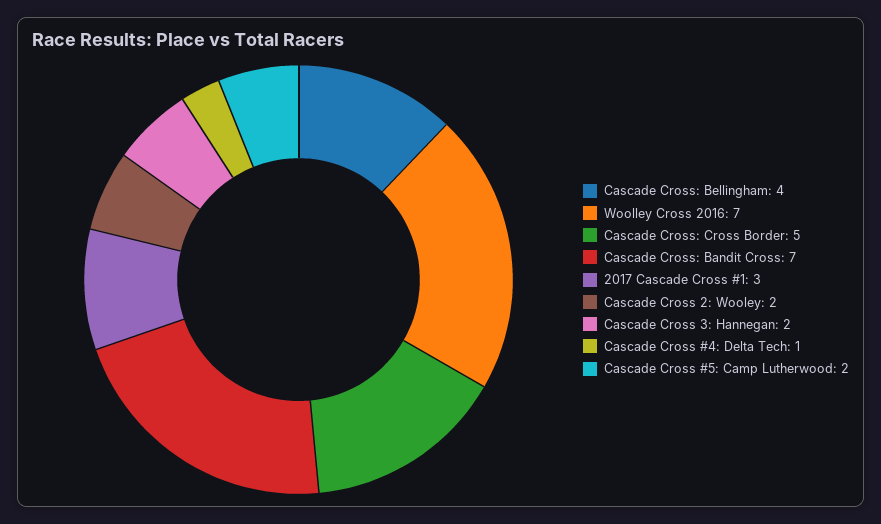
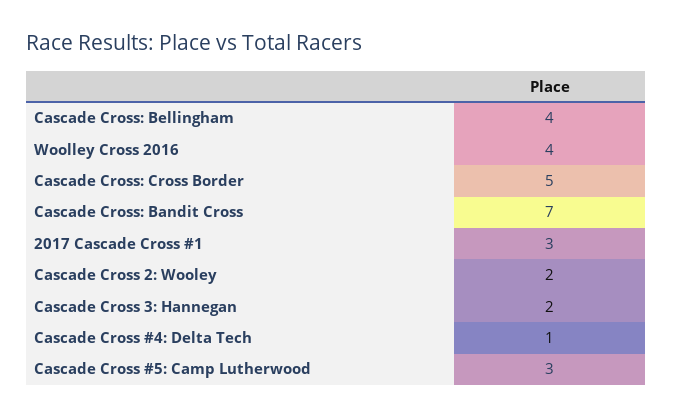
Woolley Cross 2016: 7 -> 4
Cascade Cross #5: Camp Lutherwood: 2 -> 3

